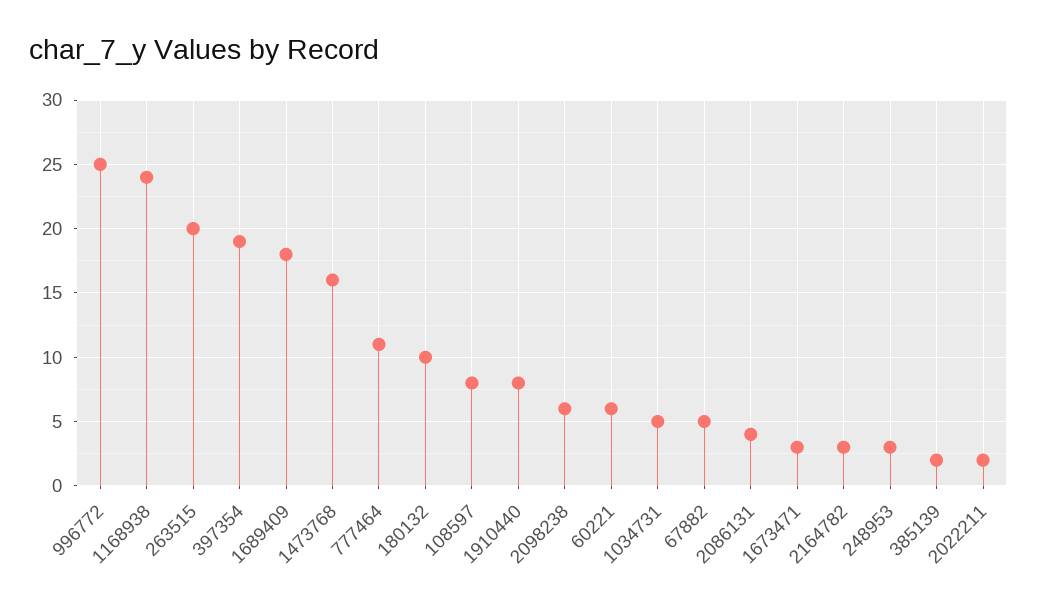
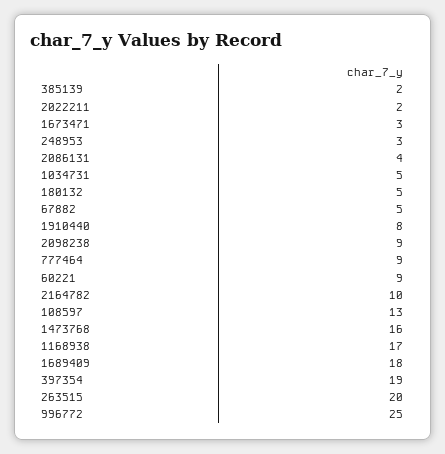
1168938: 24 -> 17
777464: 11 -> 9
180132: 10 -> 5
108597: 8 -> 13
2098238: 6 -> 9
60221: 6 -> 9
2164782: 3 -> 10

